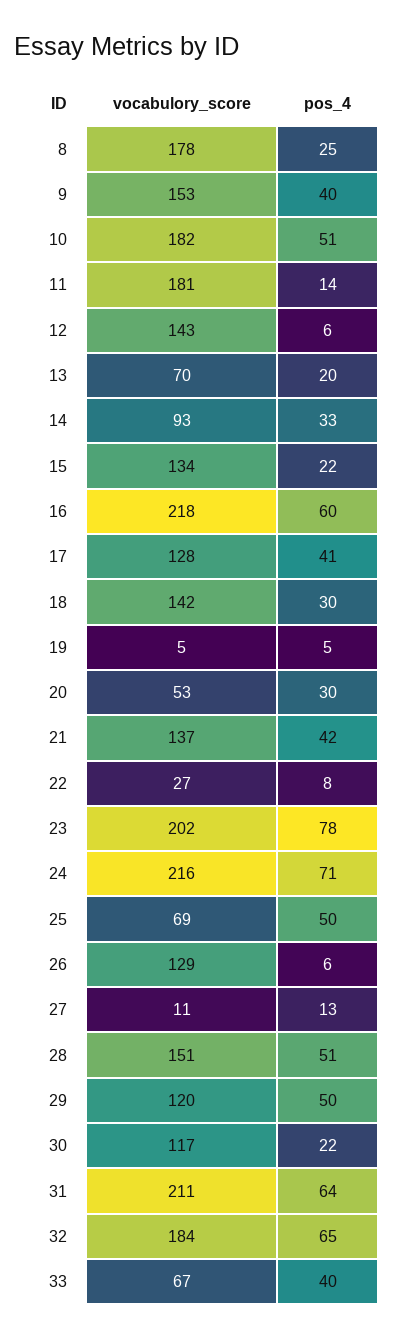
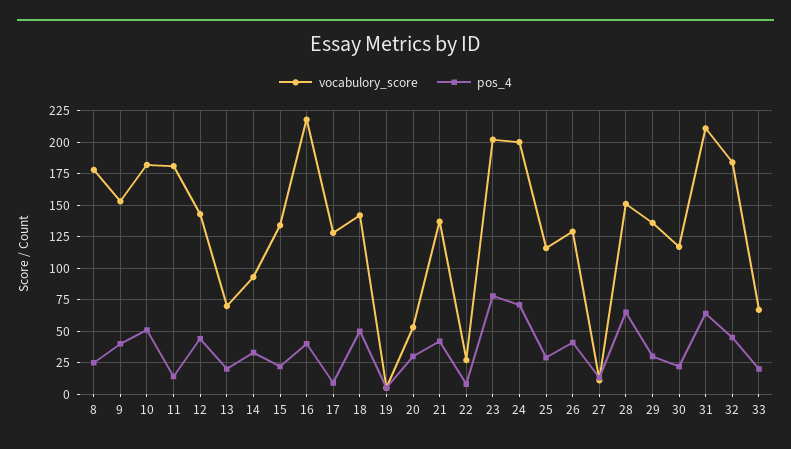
pos_4, 12: 6 -> 45
pos_4, 16: 60 -> 40
pos_4, 17: 41 -> 10
pos_4, 18: 30 -> 50
vocabulory_score, 24: 216 -> 200
vocabulory_score, 25: 69 -> 115
pos_4, 25: 50 -> 30
pos_4, 26: 6 -> 40
pos_4, 28: 51 -> 65
vocabulory_score, 29: 120 -> 135
pos_4, 29: 50 -> 30
pos_4, 32: 65 -> 45
pos_4, 33: 40 -> 20

